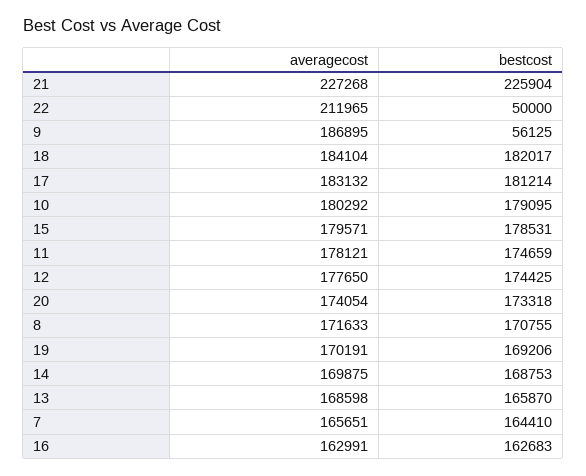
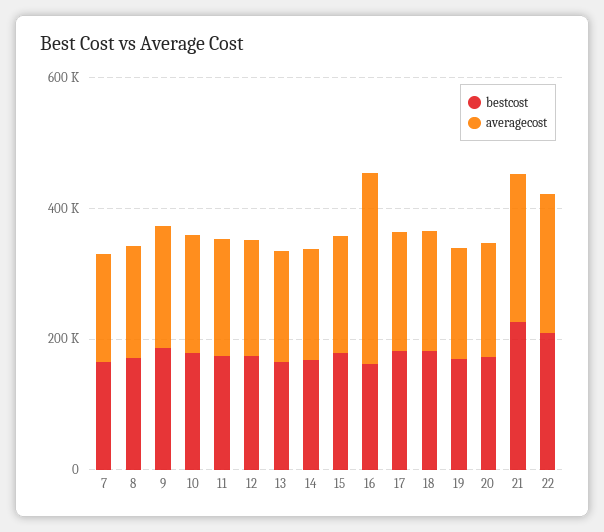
bestcost, 22: 50000 -> 200000
bestcost, 9: 56125 -> 200000
averagecost, 16: 162991 -> 300000

